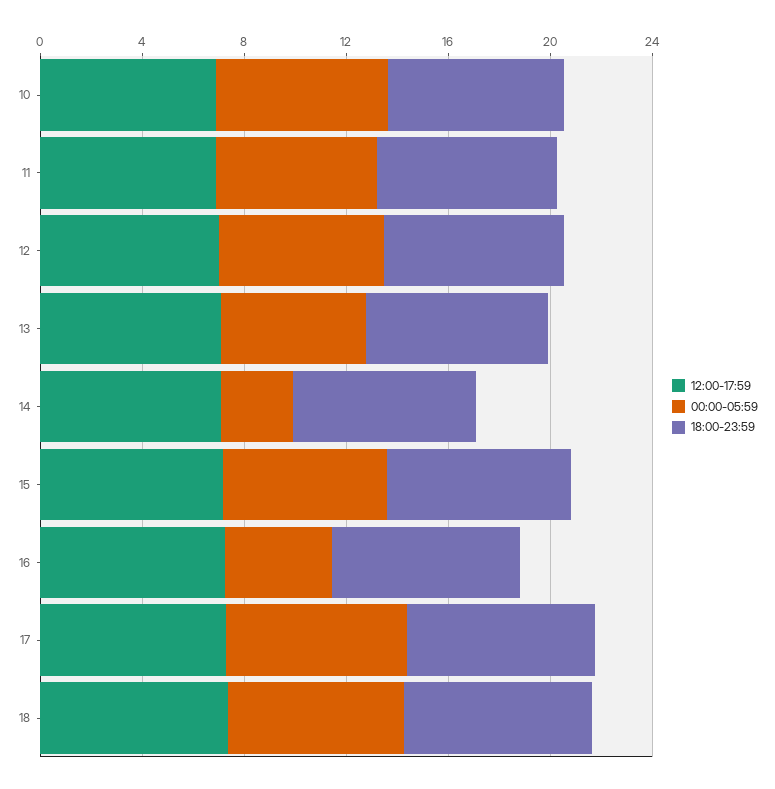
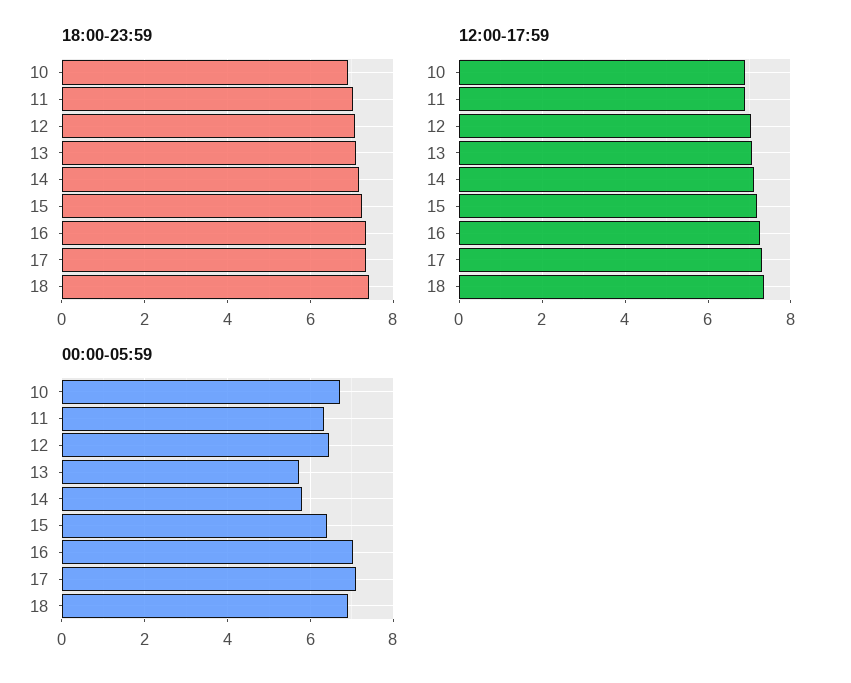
00:00-05:59, 14: 3 -> 5.8
00:00-05:59, 16: 4 -> 7

